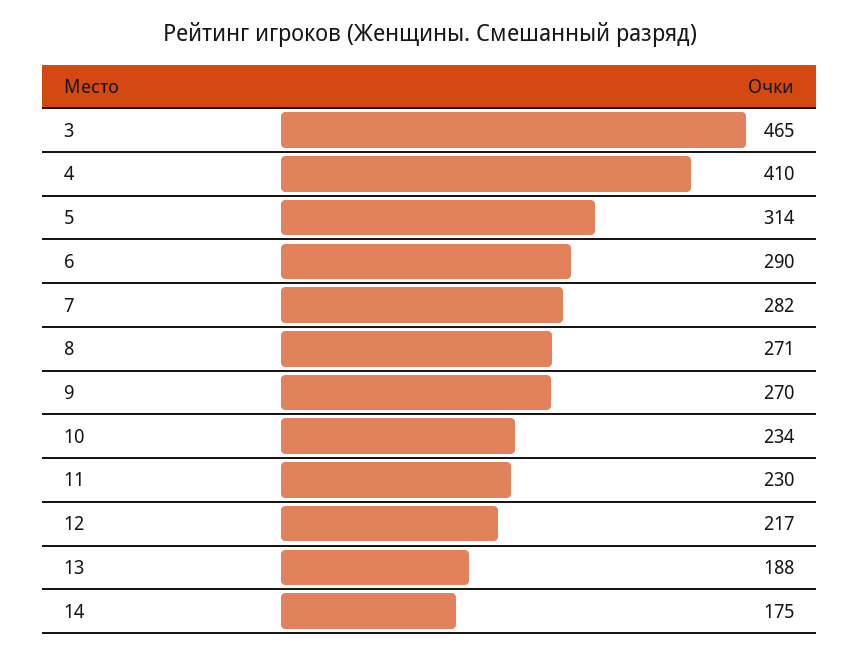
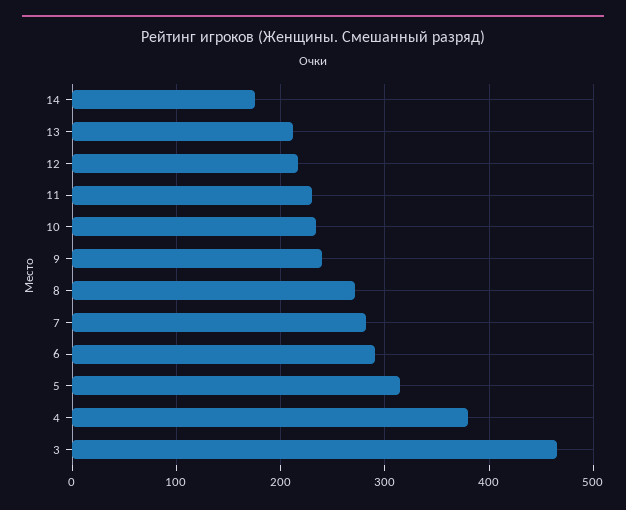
4: 410 -> 380
9: 270 -> 240
13: 188 -> 210

